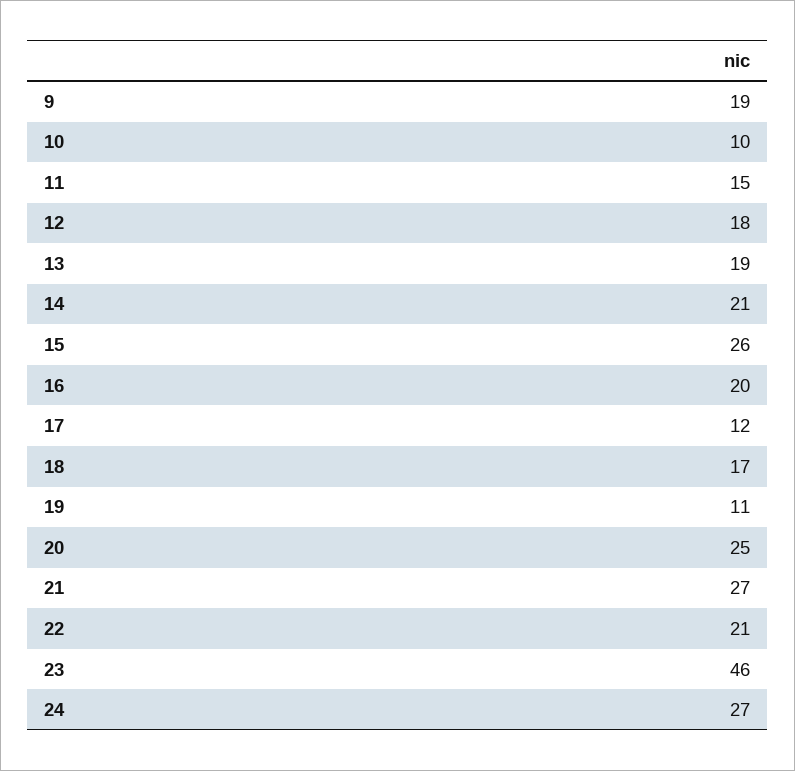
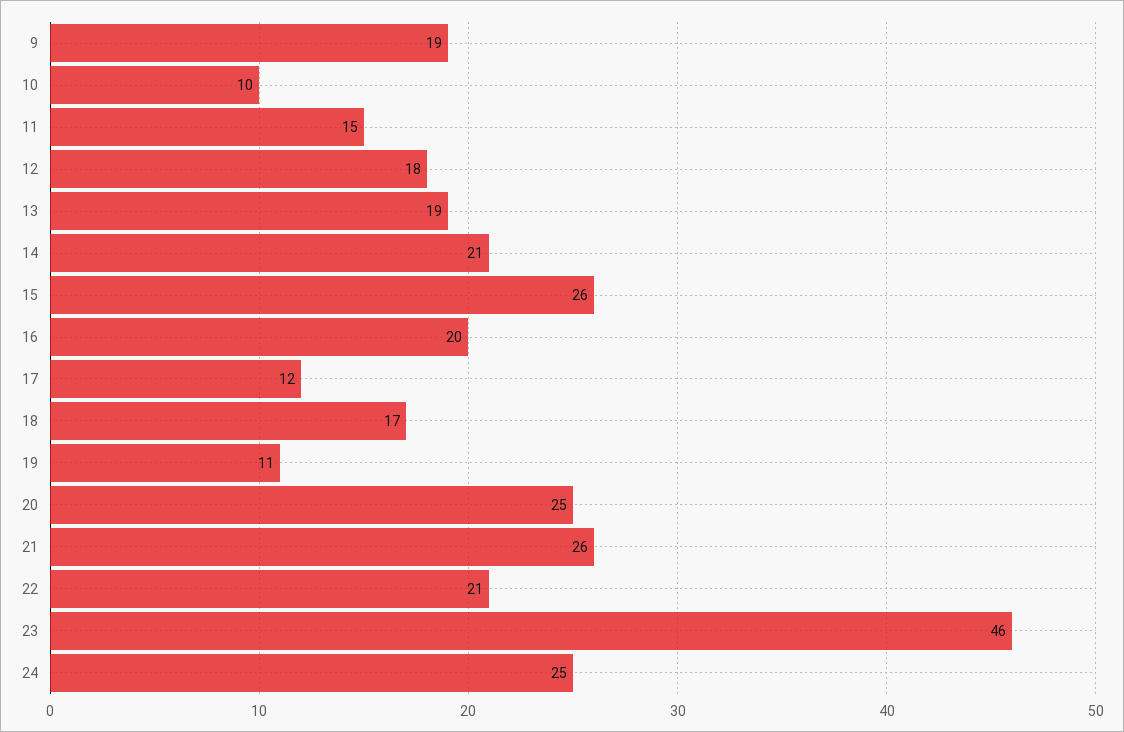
21: 27 -> 26
24: 27 -> 25

